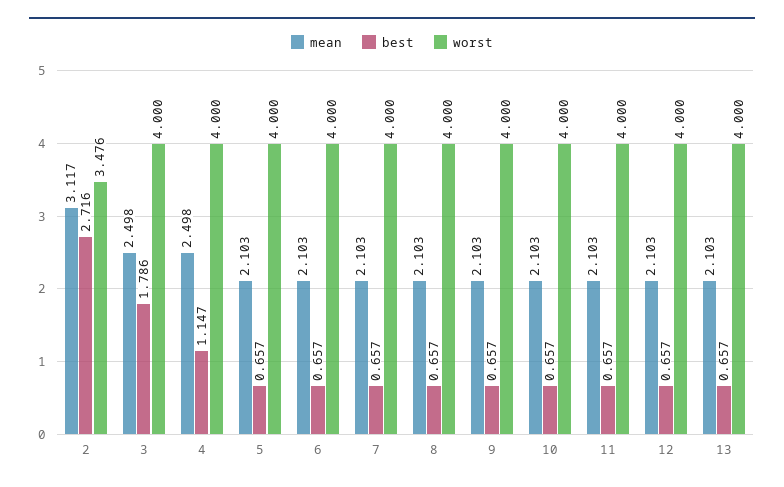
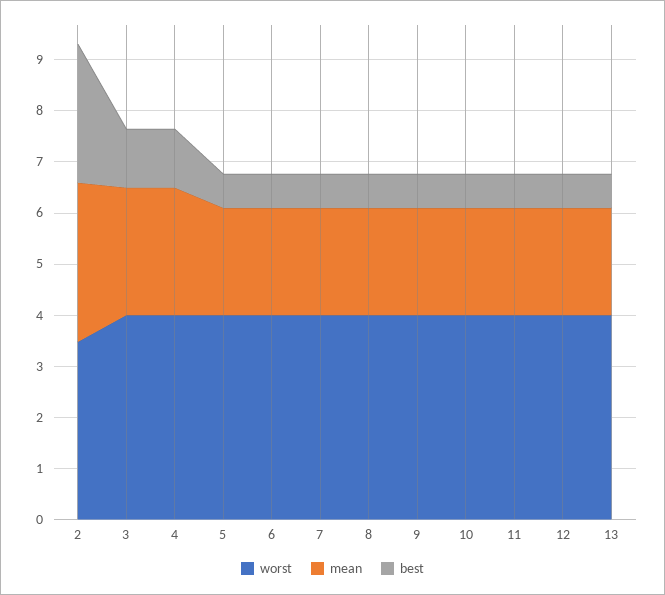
best, 3: 1.786 -> 1.2

